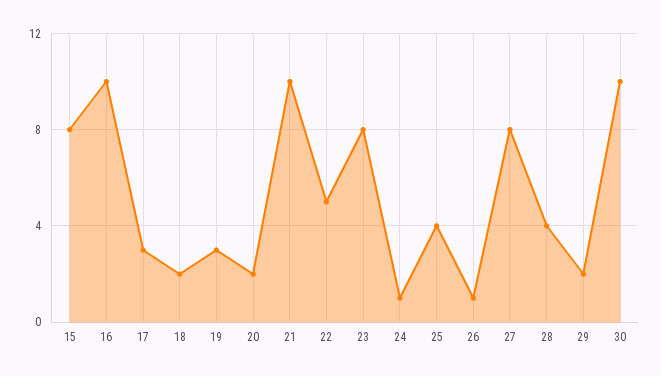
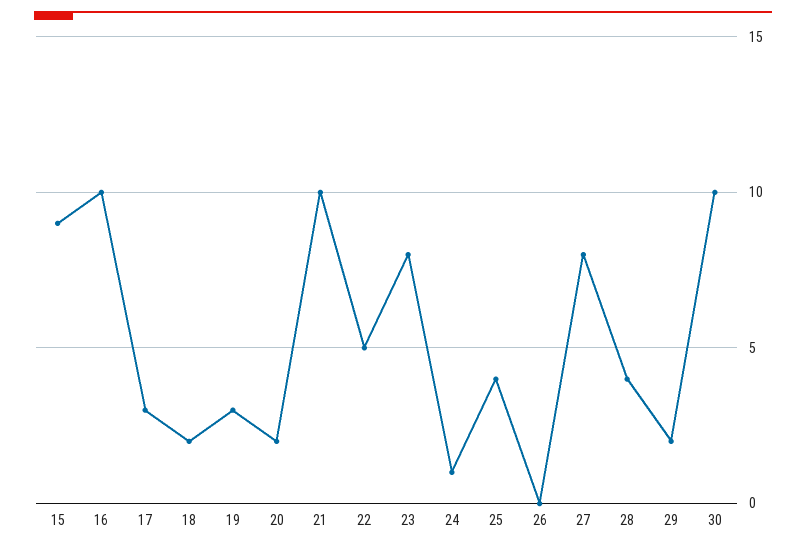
15: 8 -> 9
26: 1 -> 0

